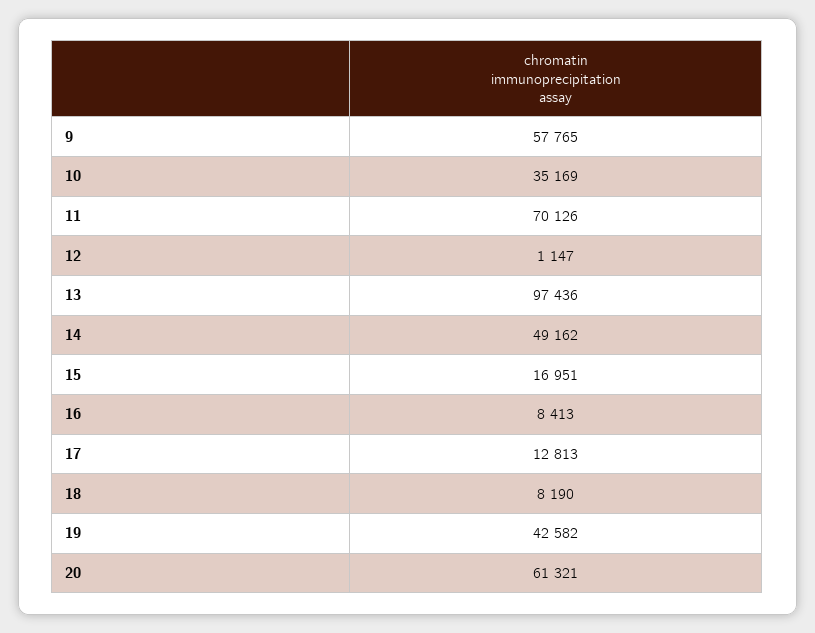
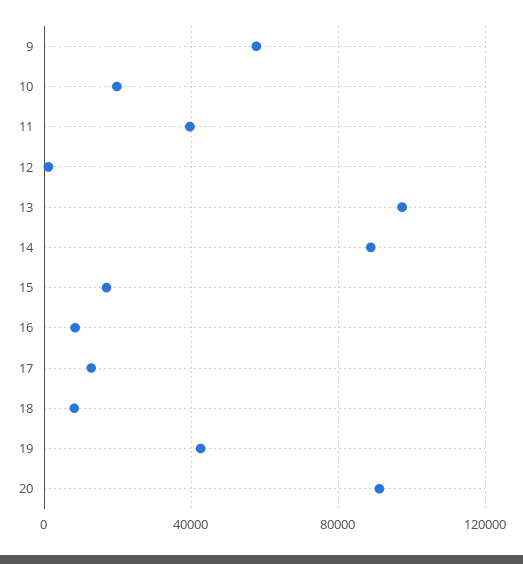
10: 35169 -> 20000
11: 70126 -> 40000
14: 49162 -> 90000
20: 61321 -> 90000

